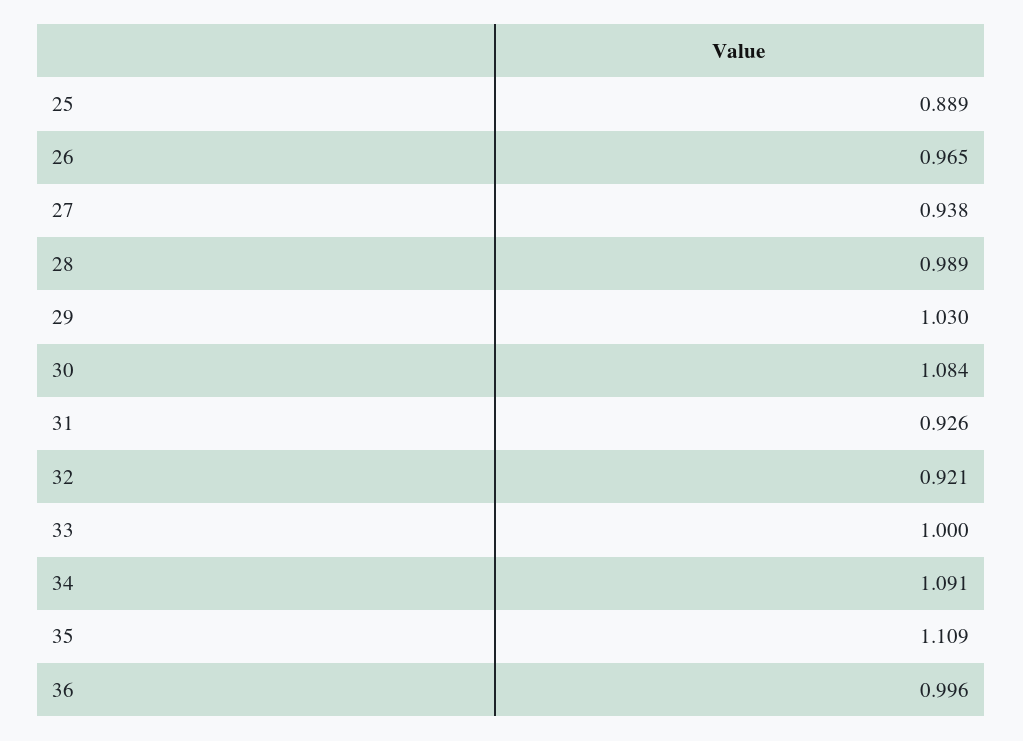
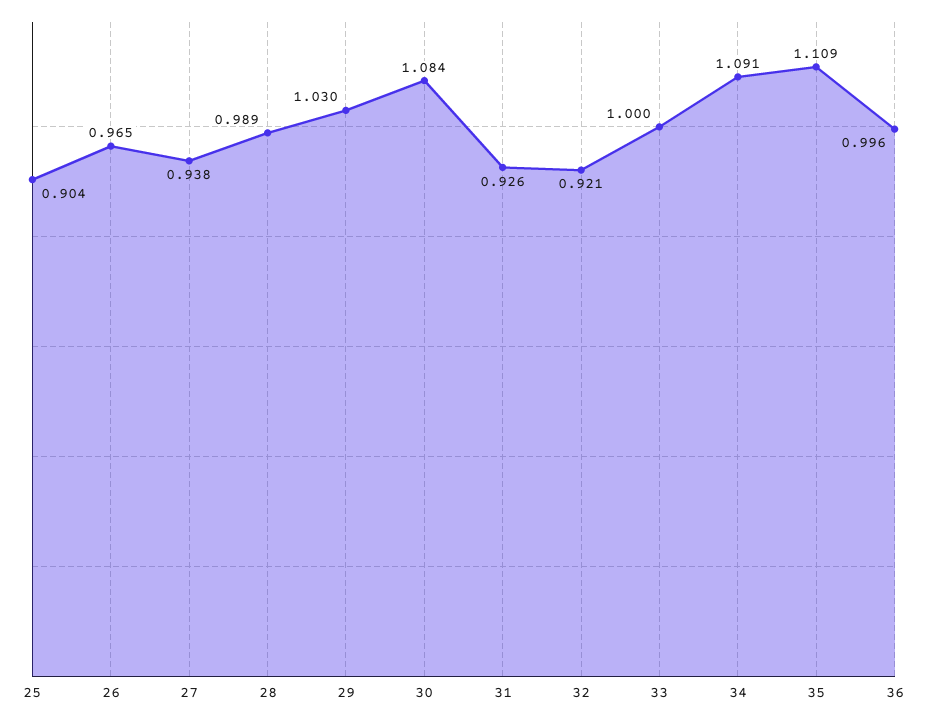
25: 0.889 -> 0.904

